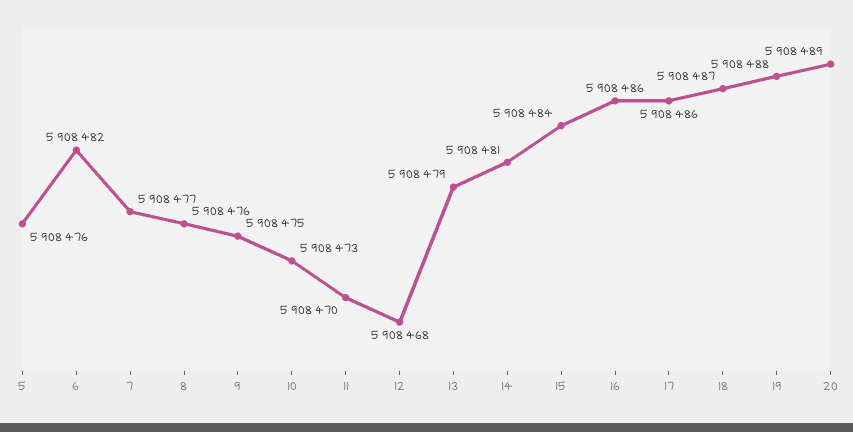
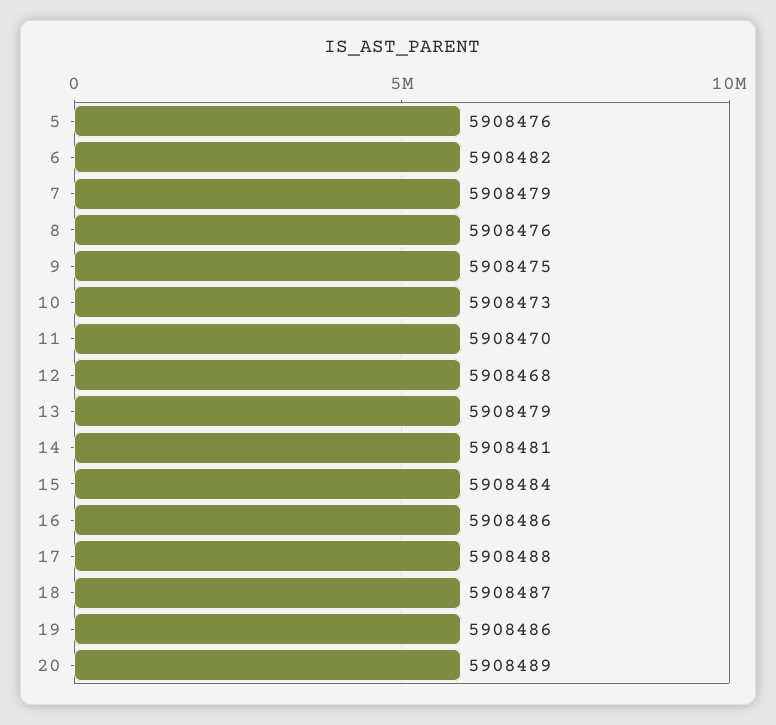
7: 5908477 -> 5908479
17: 5908486 -> 5908488
19: 5908488 -> 5908486

